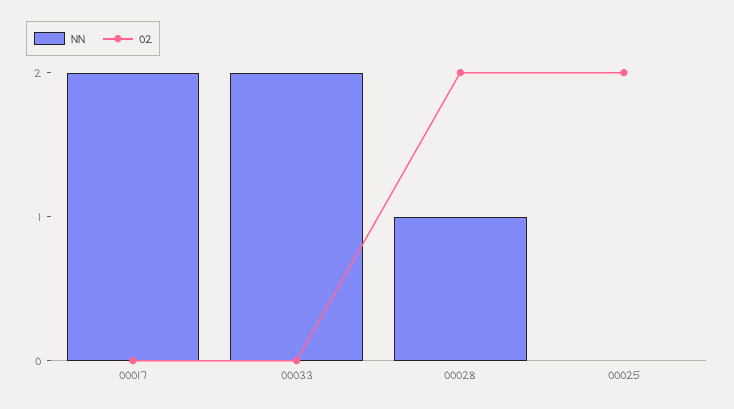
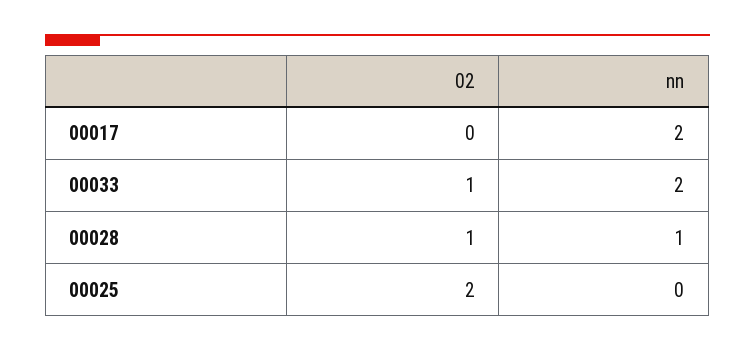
02, 00033: 0 -> 1
02, 00028: 2 -> 1

